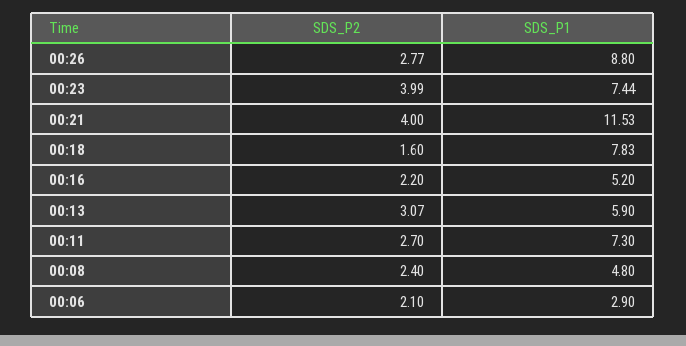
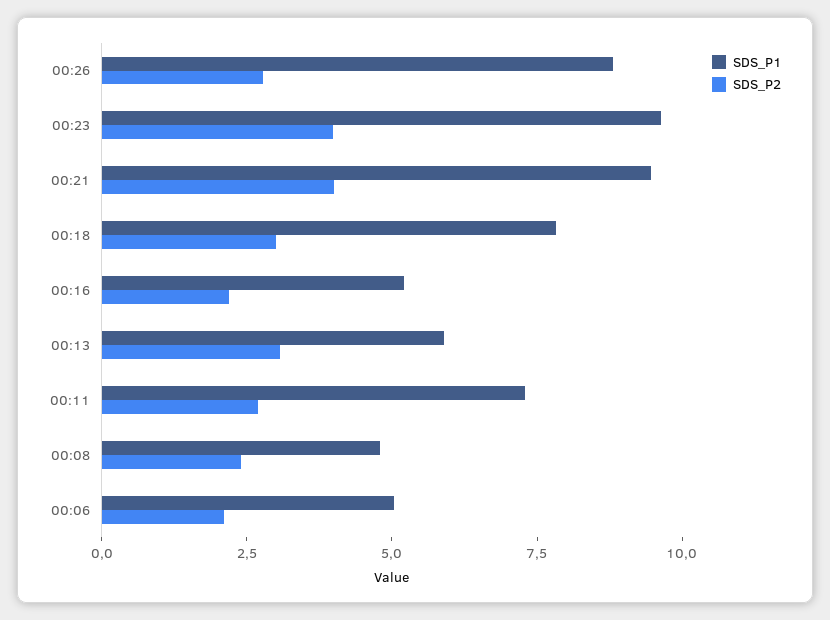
SDS_P1, 00:23: 7.44 -> 9.5
SDS_P1, 00:21: 11.53 -> 9.5
SDS_P2, 00:18: 1.6 -> 3
SDS_P1, 00:06: 2.9 -> 5

